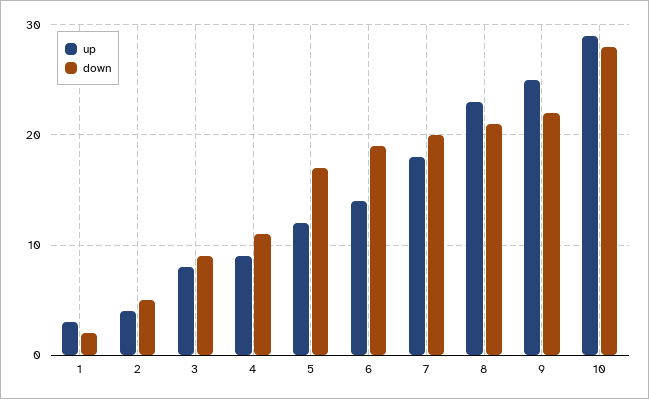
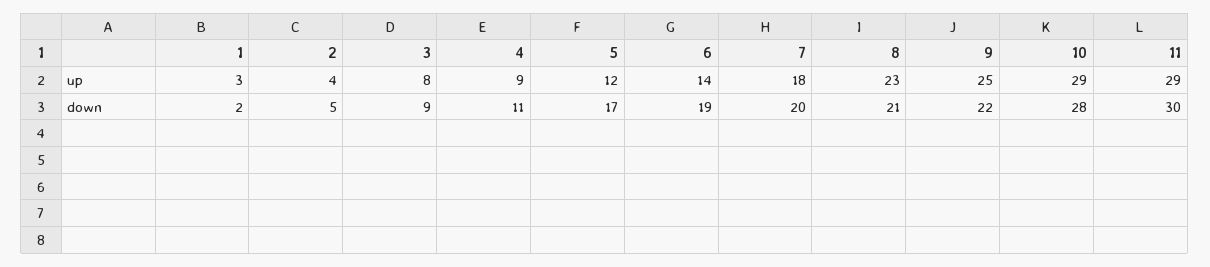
up, 11: none -> 29
down, 11: none -> 30

